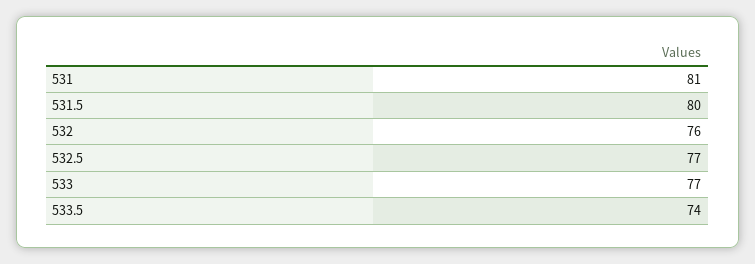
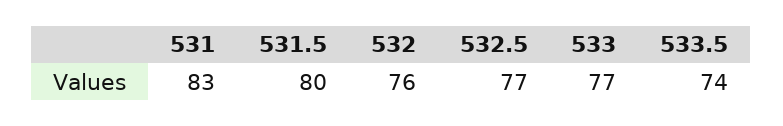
531: 81 -> 83

